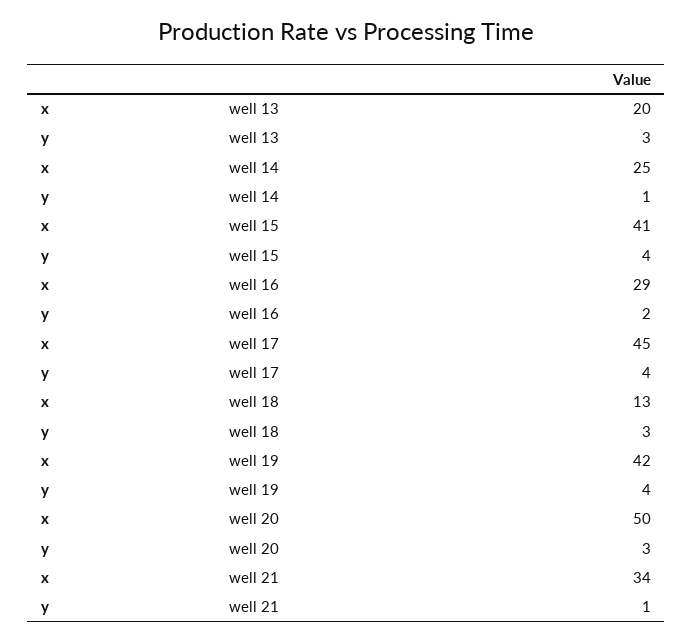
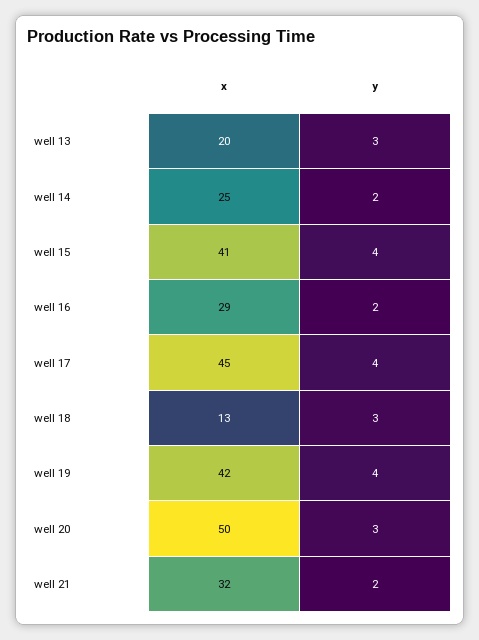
y, well 14: 1 -> 2
x, well 21: 34 -> 32
y, well 21: 1 -> 2

